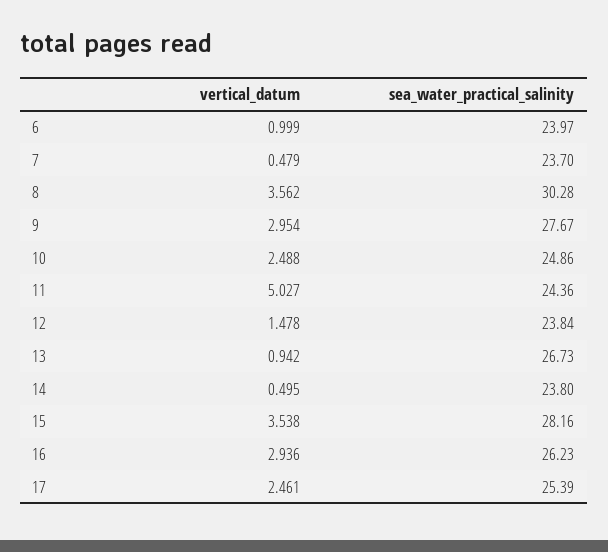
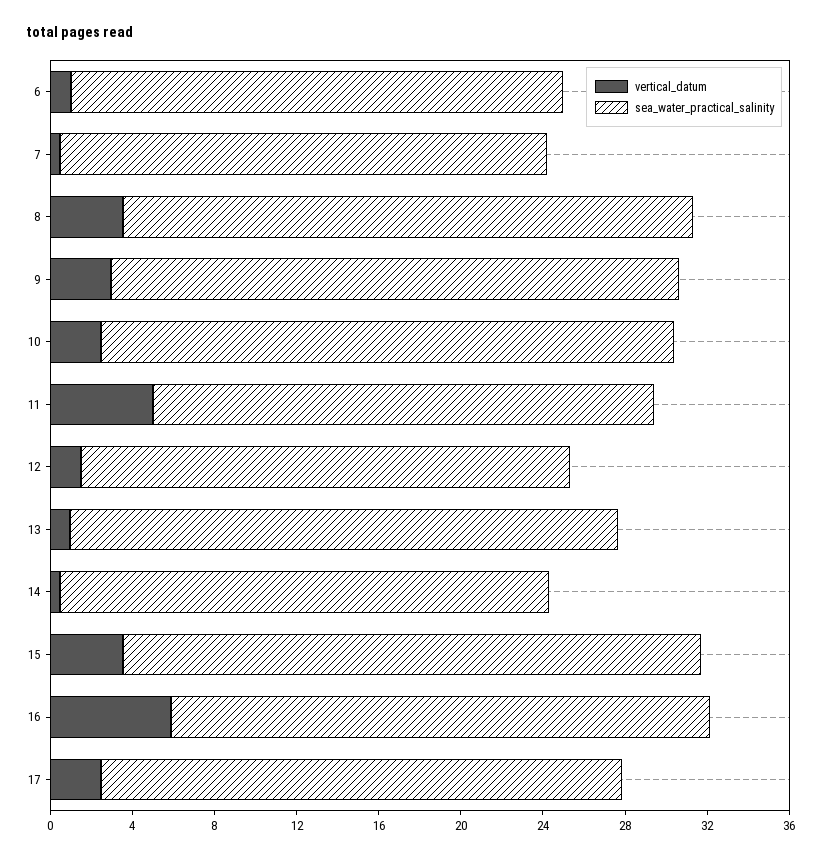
sea_water_practical_salinity, 8: 30.28 -> 28
sea_water_practical_salinity, 10: 24.86 -> 28
vertical_datum, 16: 2.936 -> 6

